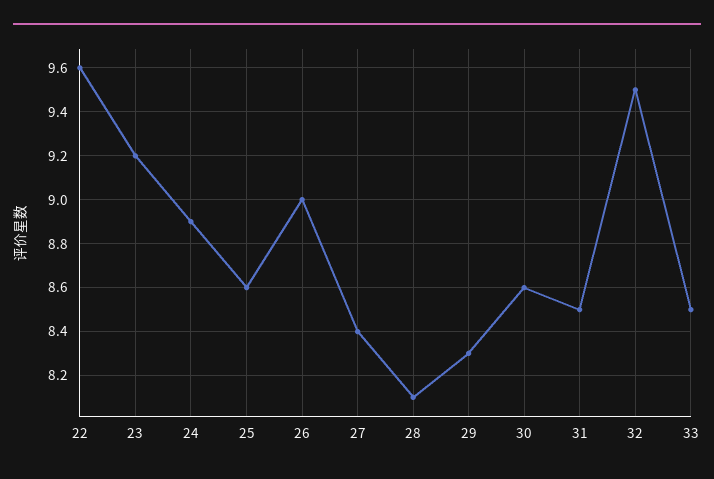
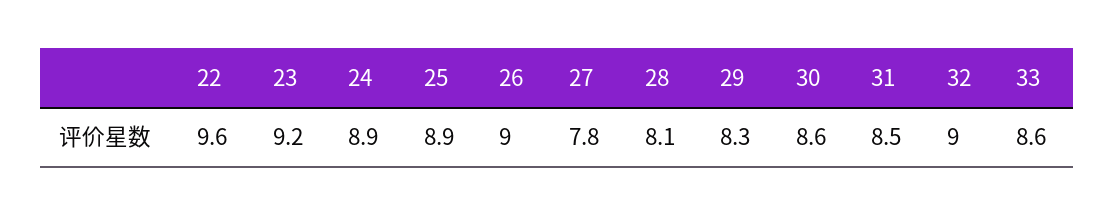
25: 8.6 -> 8.9
27: 8.4 -> 7.8
32: 9.5 -> 9
33: 8.5 -> 8.6

